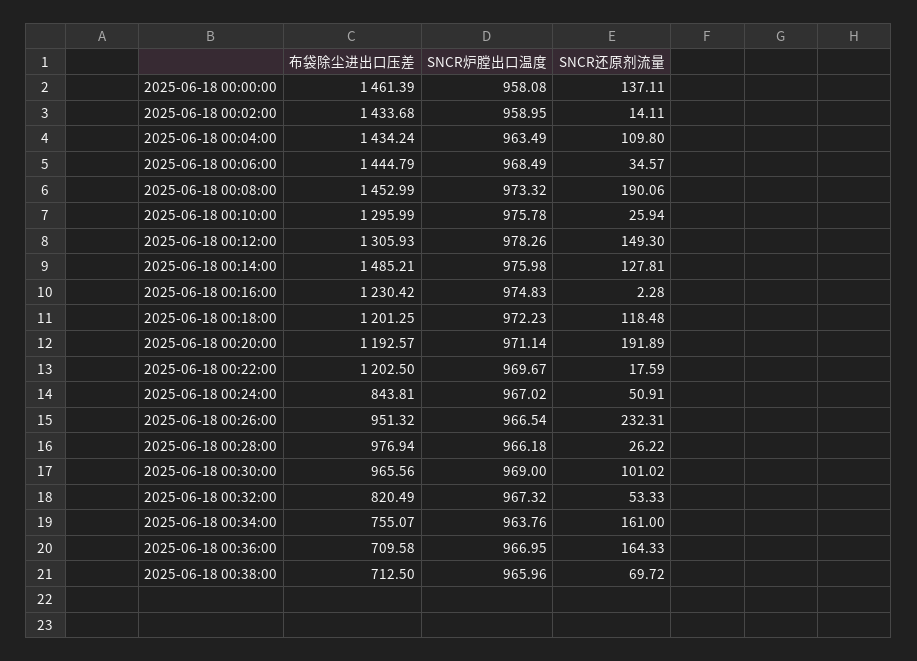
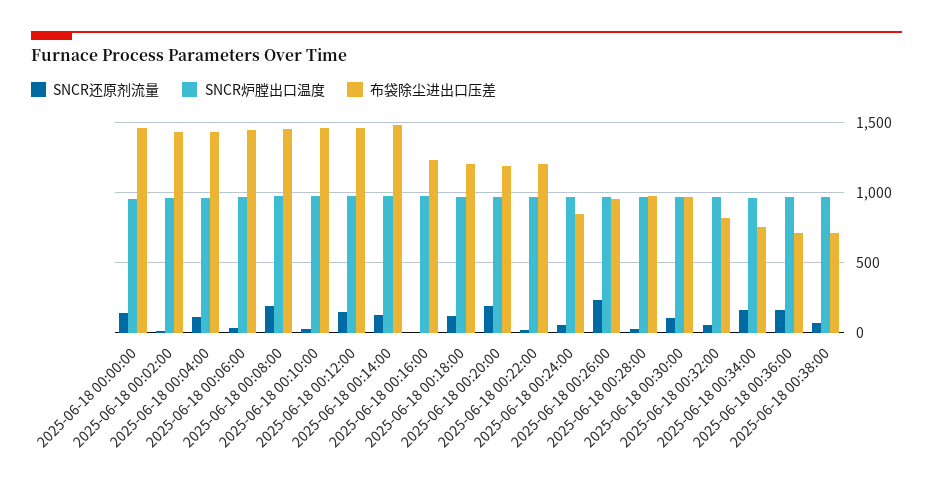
布袋除尘进出口压差, 2025-06-18 00:10:00: 1295.99 -> 1450
布袋除尘进出口压差, 2025-06-18 00:12:00: 1305.93 -> 1450

